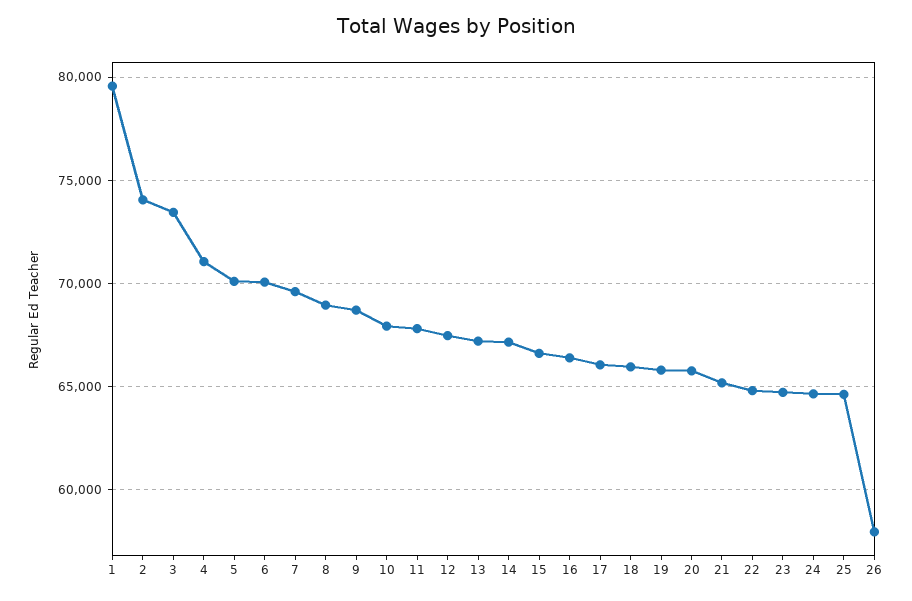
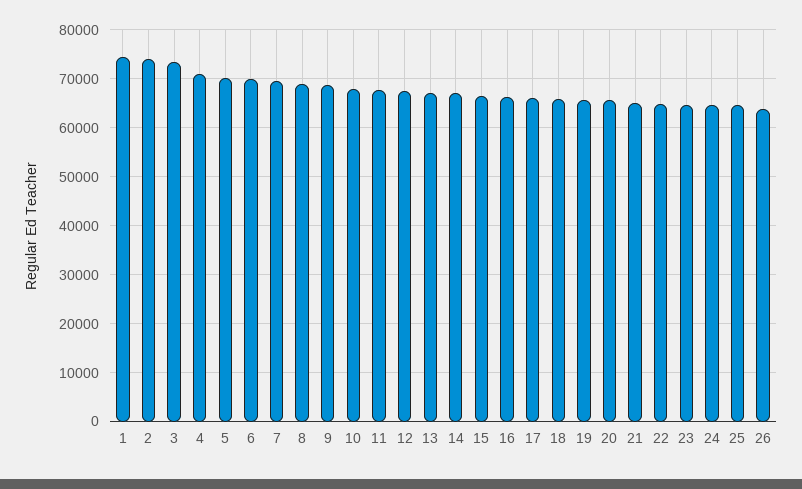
1: 79500 -> 74000
26: 58000 -> 64000

